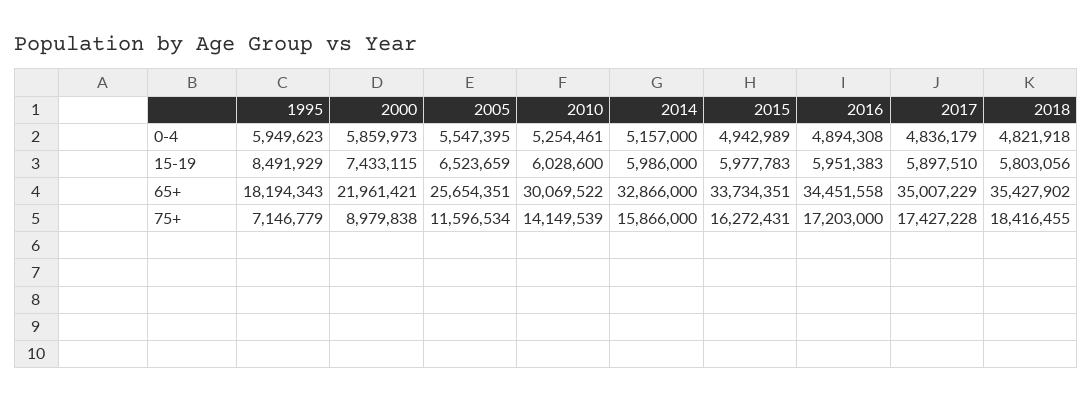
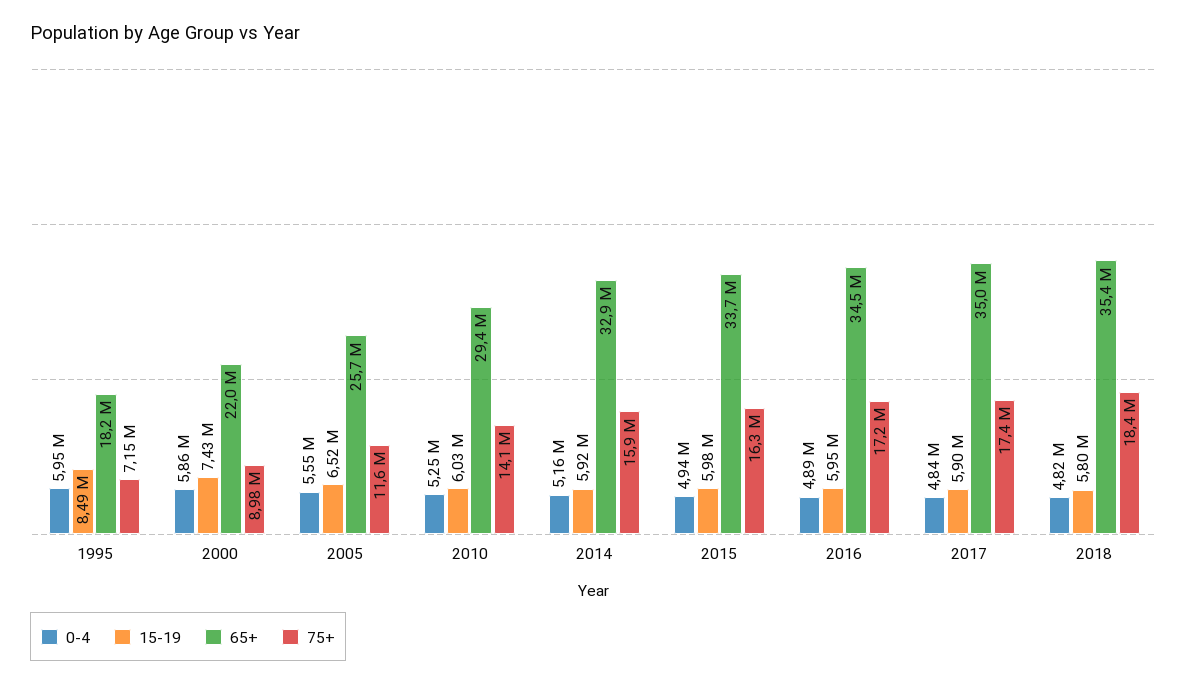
15-19, 2014: 5986000 -> 5920000
65+, 2010: 30069522 -> 29400000

